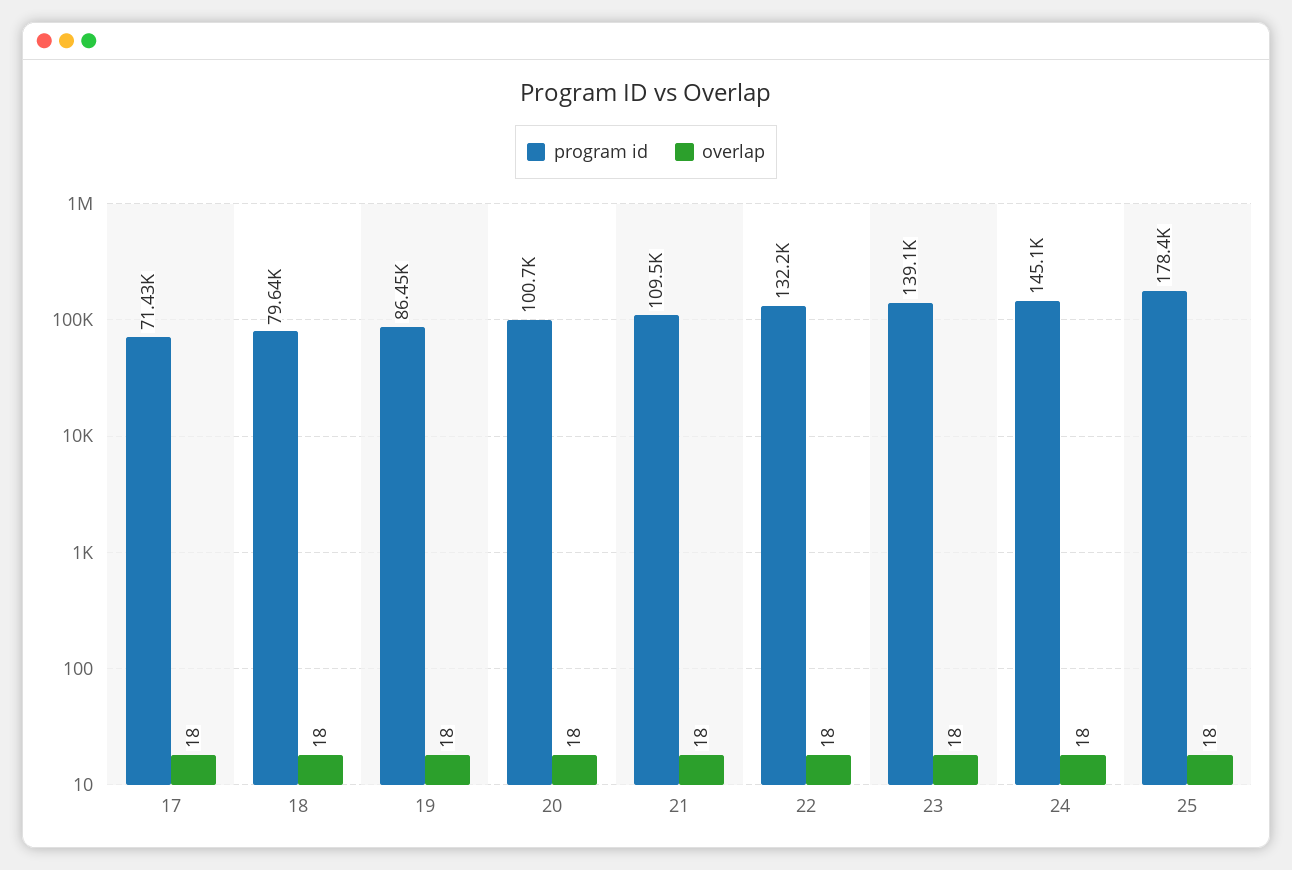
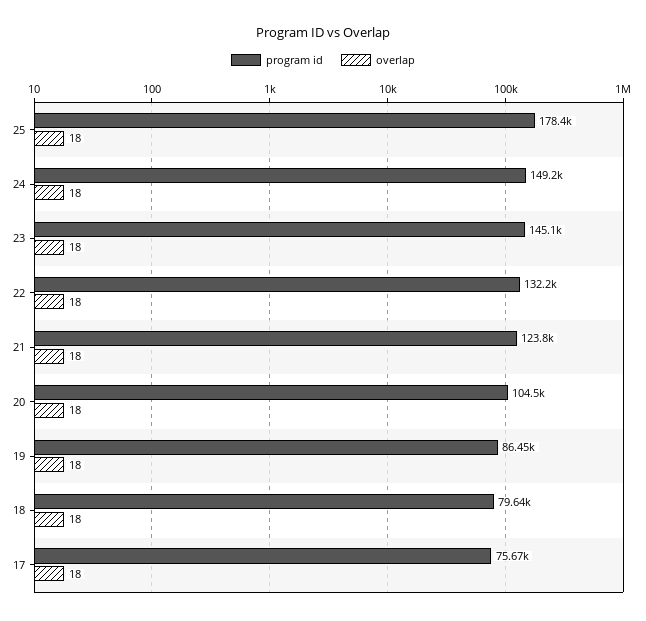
program id, 17: 71430 -> 75670
program id, 20: 100700 -> 104500
program id, 21: 109500 -> 123800
program id, 23: 139100 -> 145100
program id, 24: 145100 -> 149200

